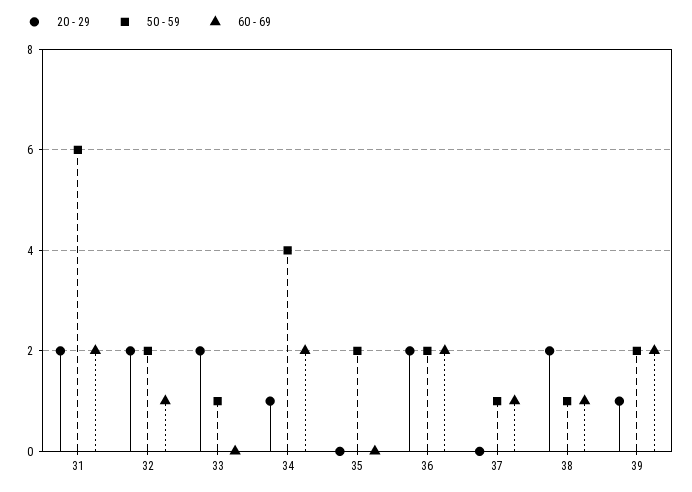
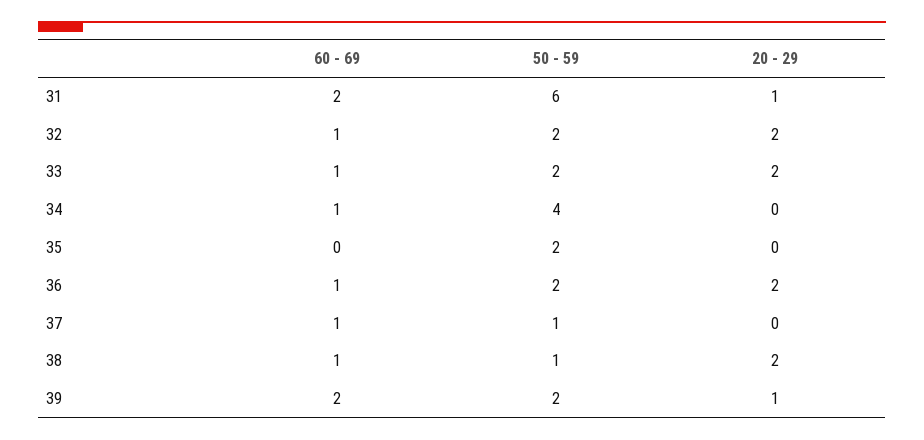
20 - 29, 31: 2 -> 1
50 - 59, 33: 1 -> 2
60 - 69, 33: 0 -> 1
20 - 29, 34: 1 -> 0
60 - 69, 34: 2 -> 1
60 - 69, 36: 2 -> 1

